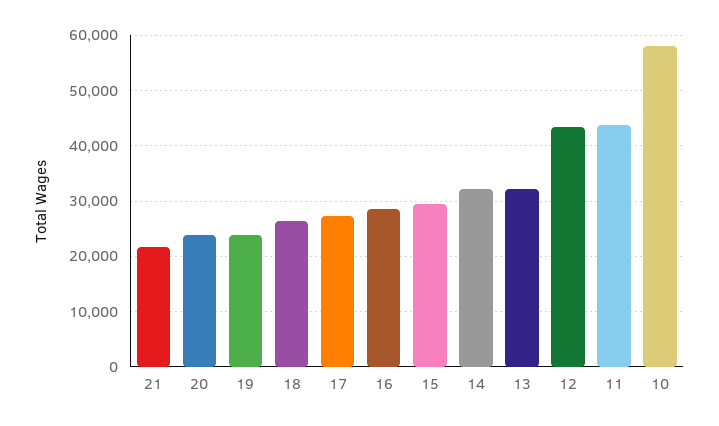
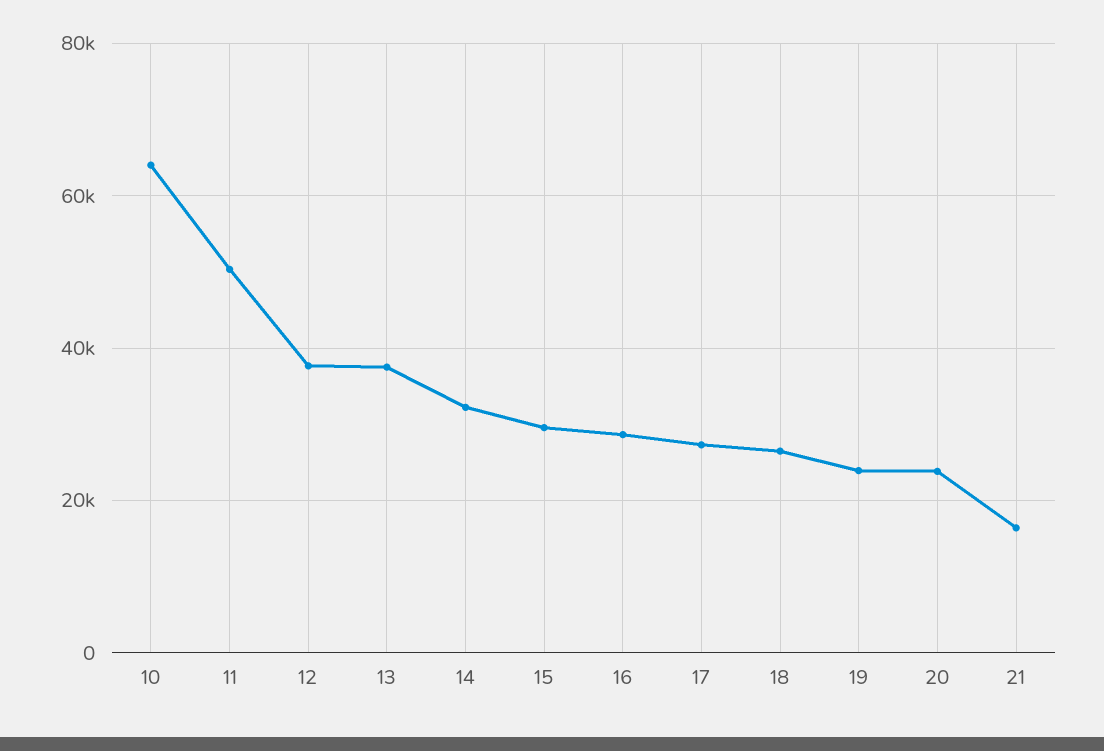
21: 22000 -> 16000
13: 32000 -> 38000
12: 44000 -> 38000
11: 44000 -> 50000
10: 58000 -> 64000

